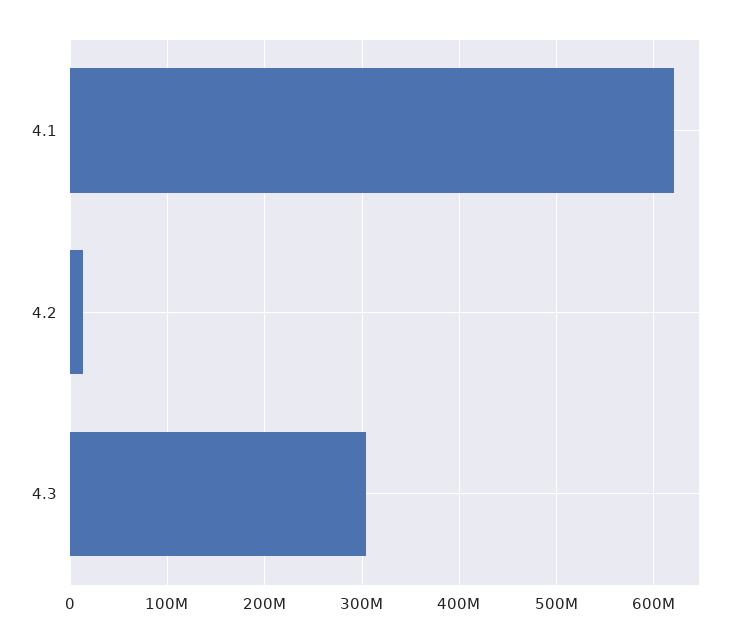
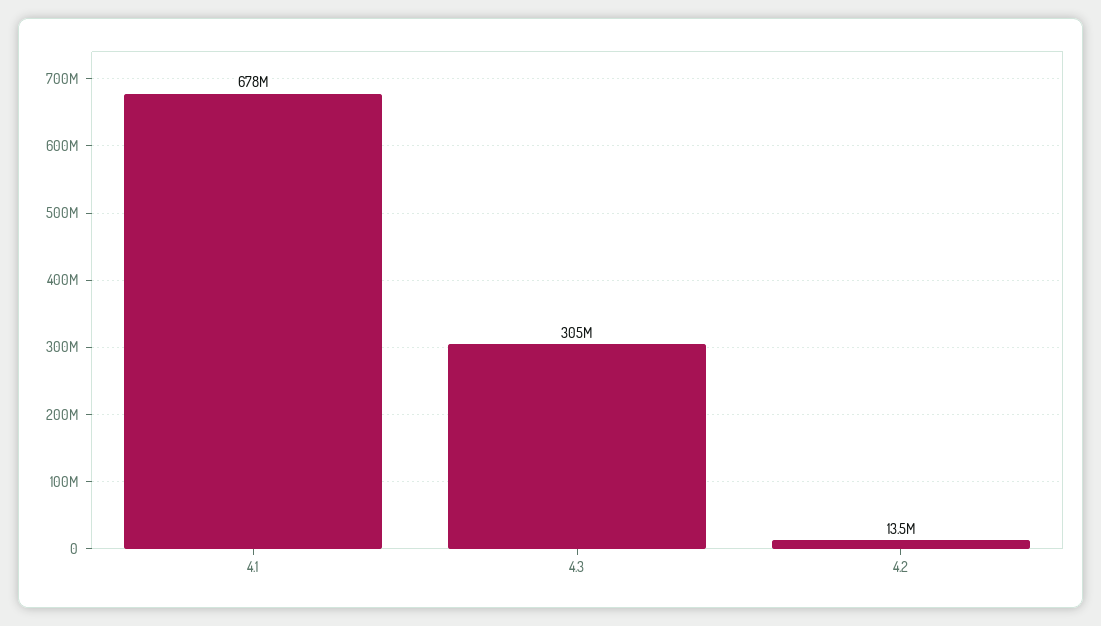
4.1: 620000000 -> 678000000

